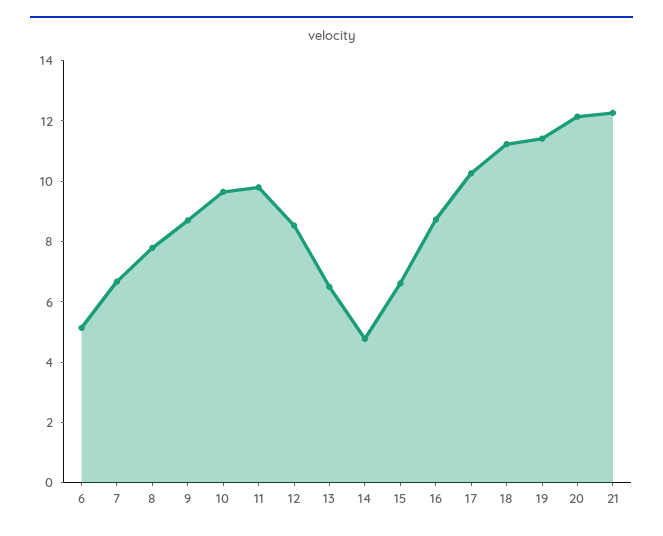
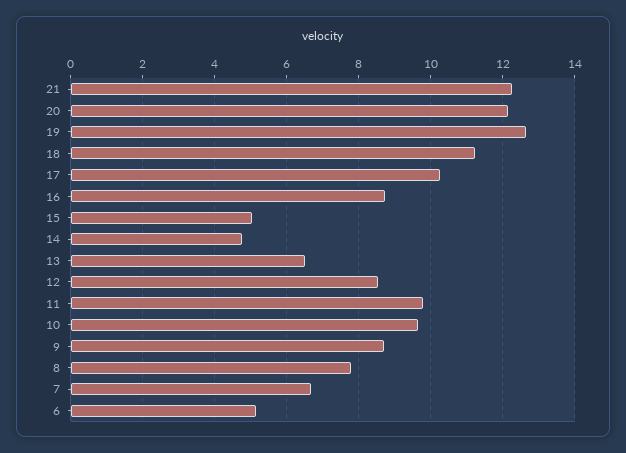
15: 6.5 -> 5
19: 11.5 -> 12.6

